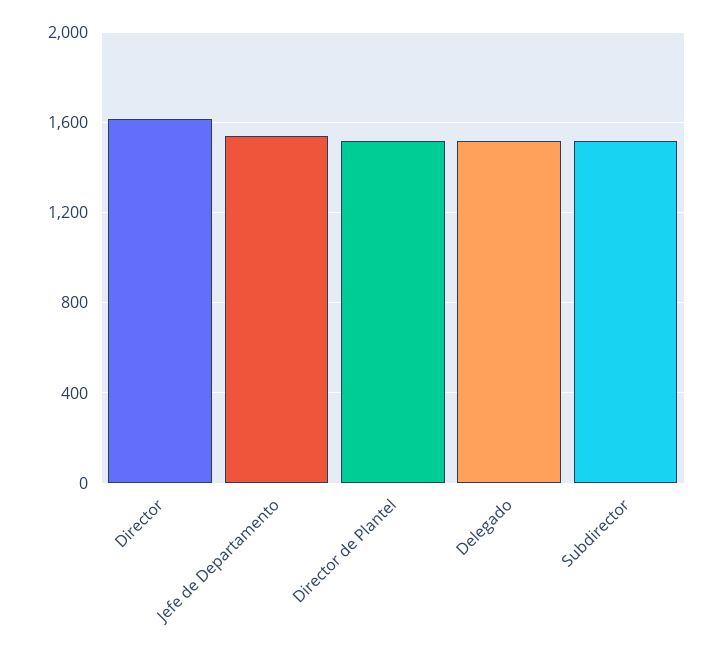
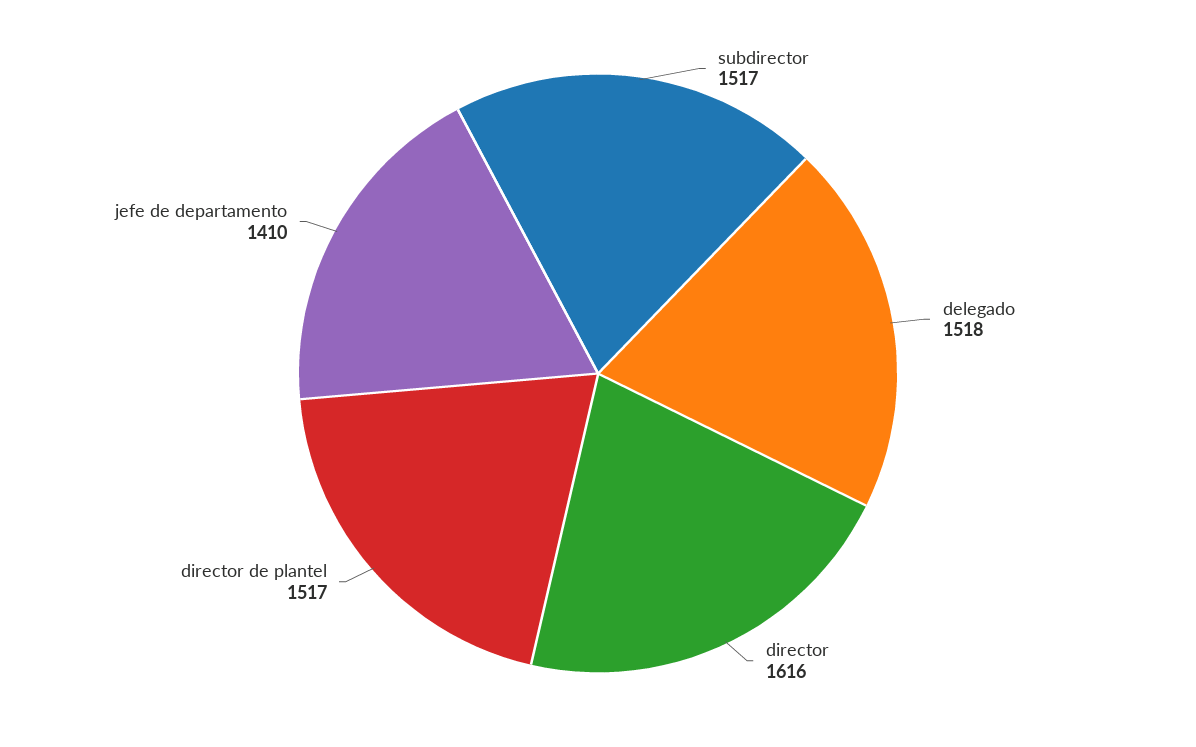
Jefe de Departamento: 1550 -> 1410

